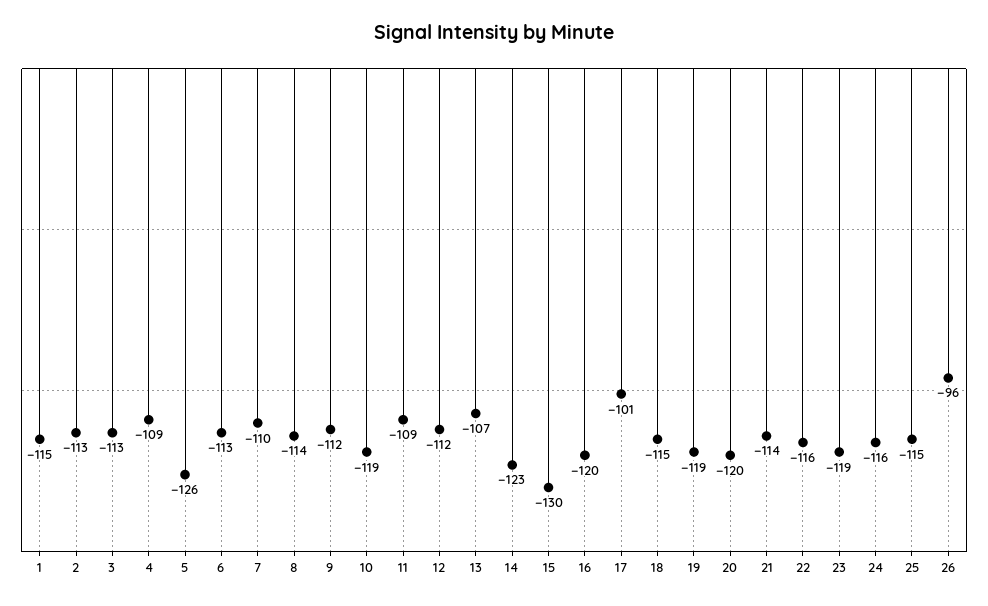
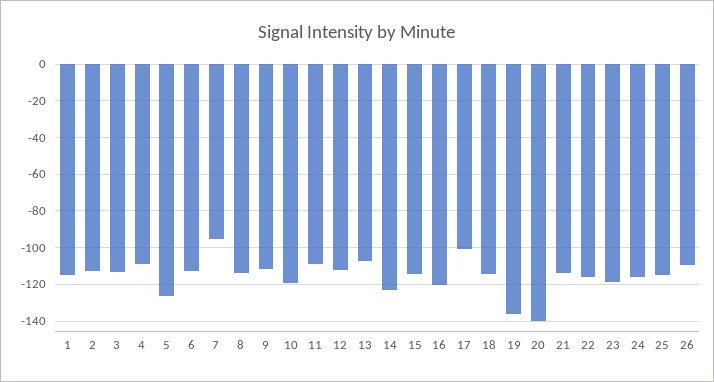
7: -110 -> -95
15: -130 -> -115
19: -119 -> -135
20: -120 -> -140
26: -96 -> -110

